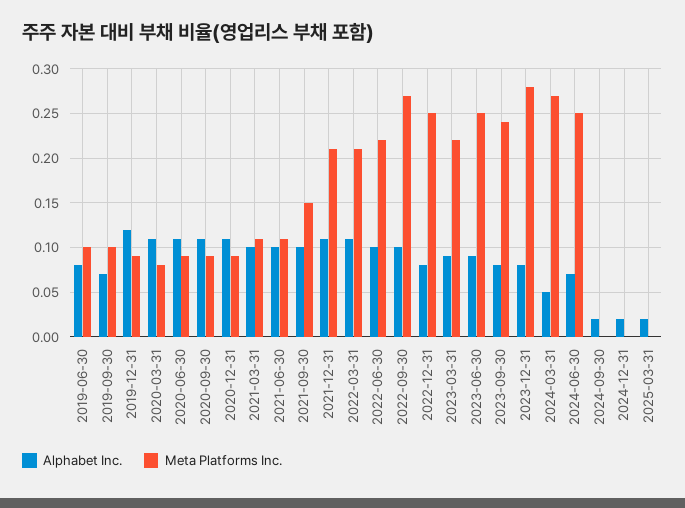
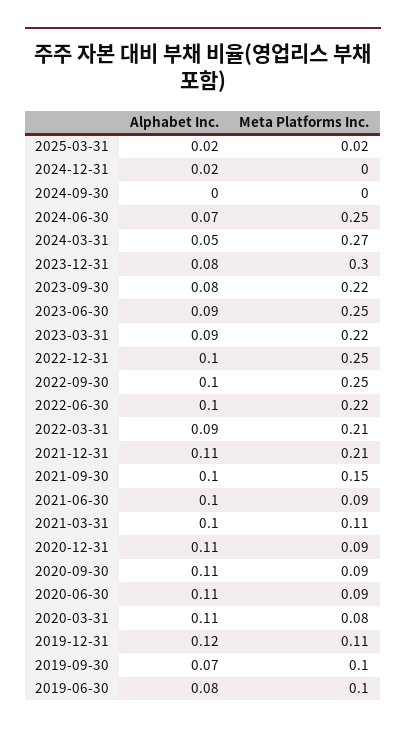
Meta Platforms Inc., 2019-12-31: 0.09 -> 0.11
Meta Platforms Inc., 2021-06-30: 0.11 -> 0.09
Alphabet Inc., 2022-03-31: 0.11 -> 0.09
Meta Platforms Inc., 2022-09-30: 0.27 -> 0.25
Alphabet Inc., 2022-12-31: 0.08 -> 0.1
Meta Platforms Inc., 2023-09-30: 0.24 -> 0.22
Meta Platforms Inc., 2023-12-31: 0.28 -> 0.3
Alphabet Inc., 2024-09-30: 0.02 -> 0
Meta Platforms Inc., 2025-03-31: 0 -> 0.02

